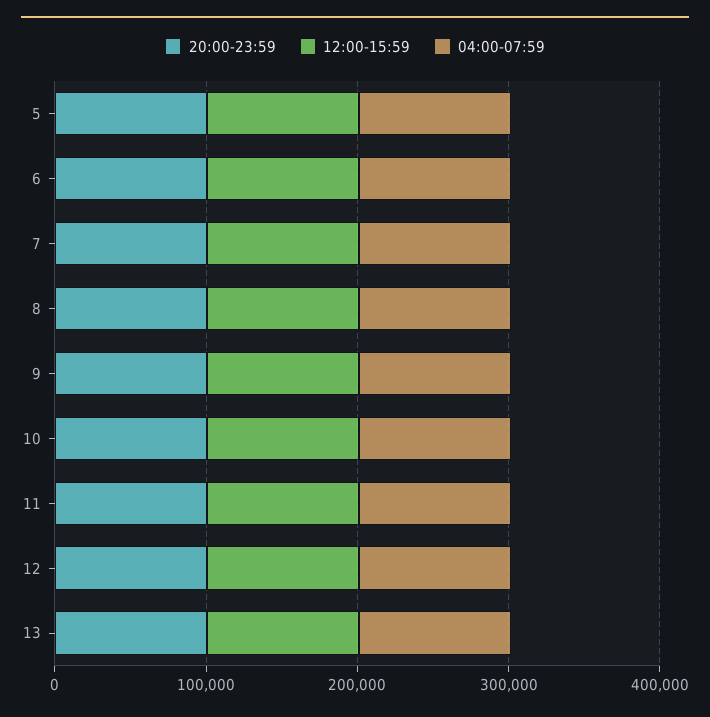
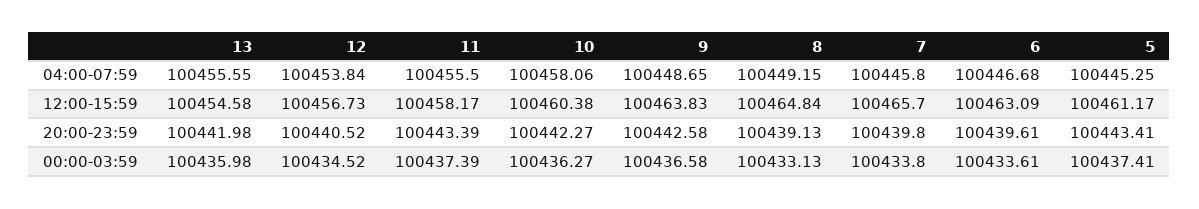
00:00-03:59, 13: none -> 100435.98
00:00-03:59, 12: none -> 100434.52
00:00-03:59, 11: none -> 100437.39
00:00-03:59, 10: none -> 100436.27
00:00-03:59, 9: none -> 100436.58
00:00-03:59, 8: none -> 100433.13
00:00-03:59, 7: none -> 100433.8
00:00-03:59, 6: none -> 100433.61
00:00-03:59, 5: none -> 100437.41

